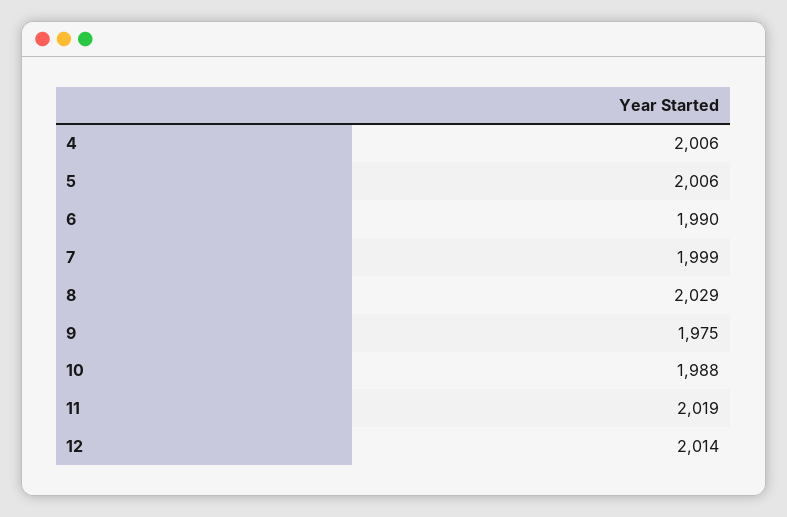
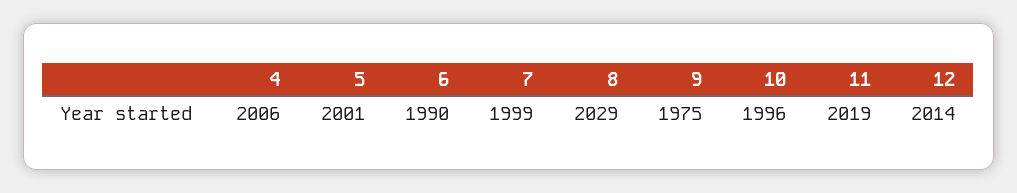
5: 2006 -> 2001
10: 1988 -> 1996

